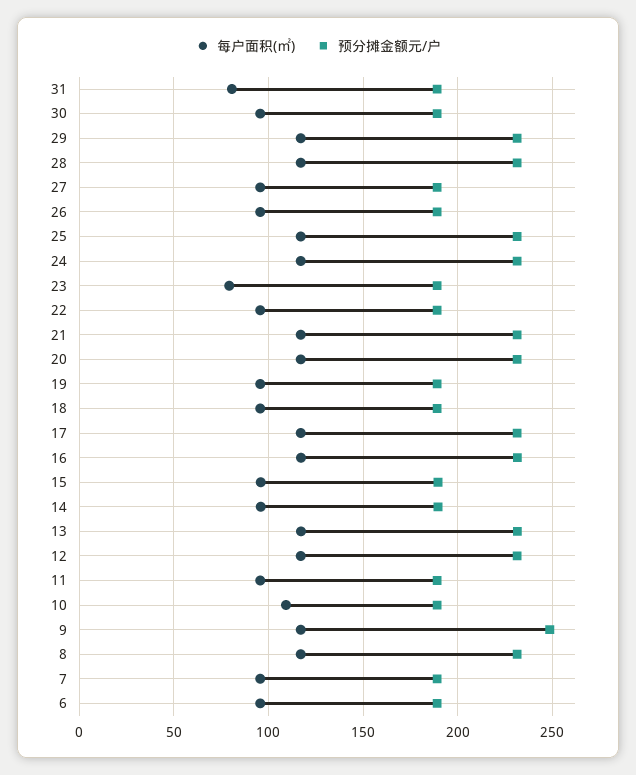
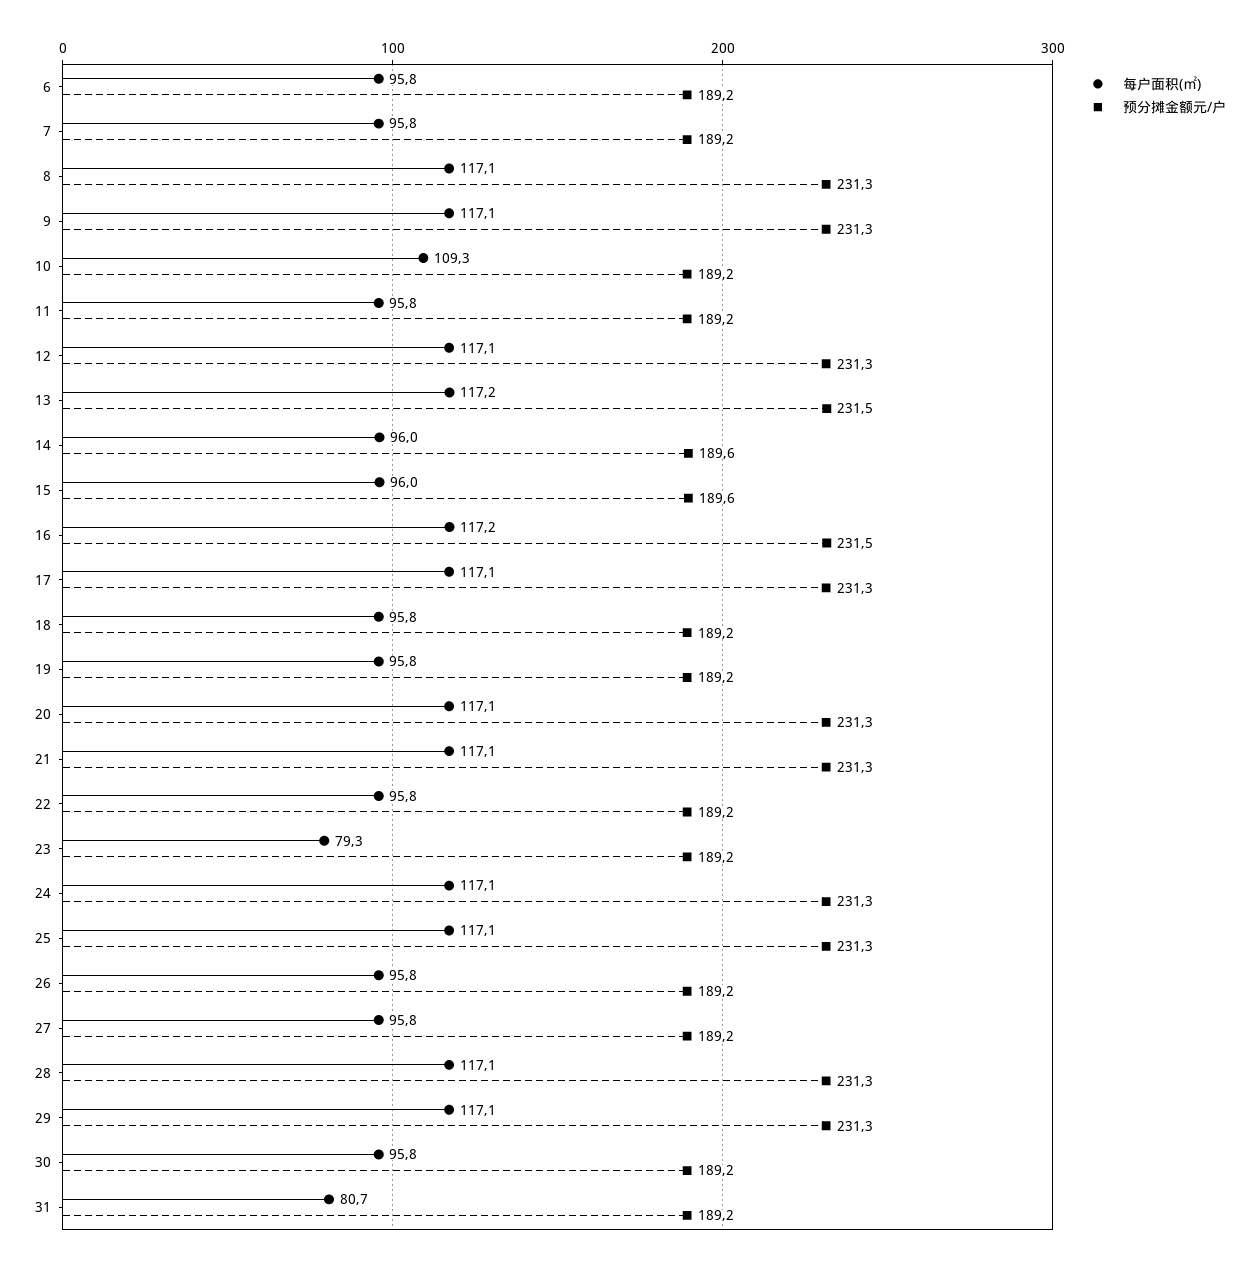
预分摊金额元/户, 9: 250 -> 231.3

